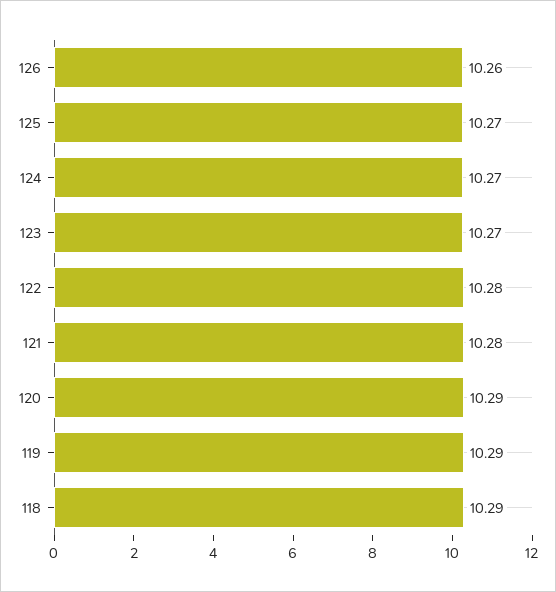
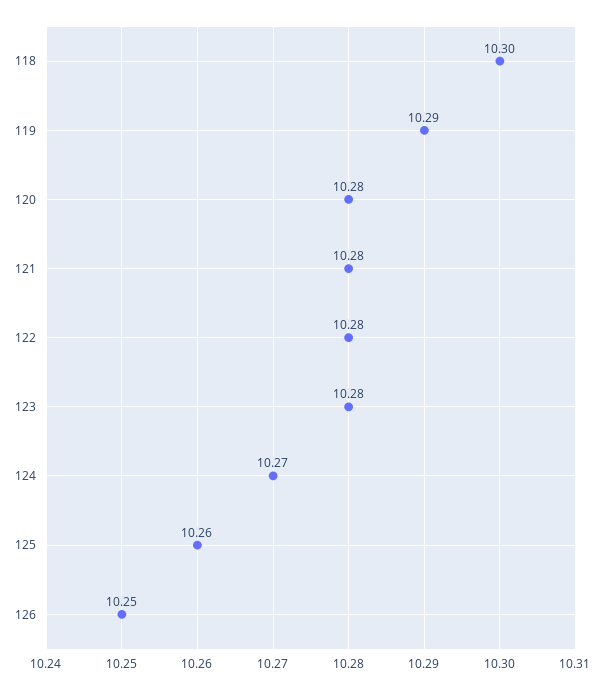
126: 10.26 -> 10.25
125: 10.27 -> 10.26
123: 10.27 -> 10.28
120: 10.29 -> 10.28
118: 10.29 -> 10.3

